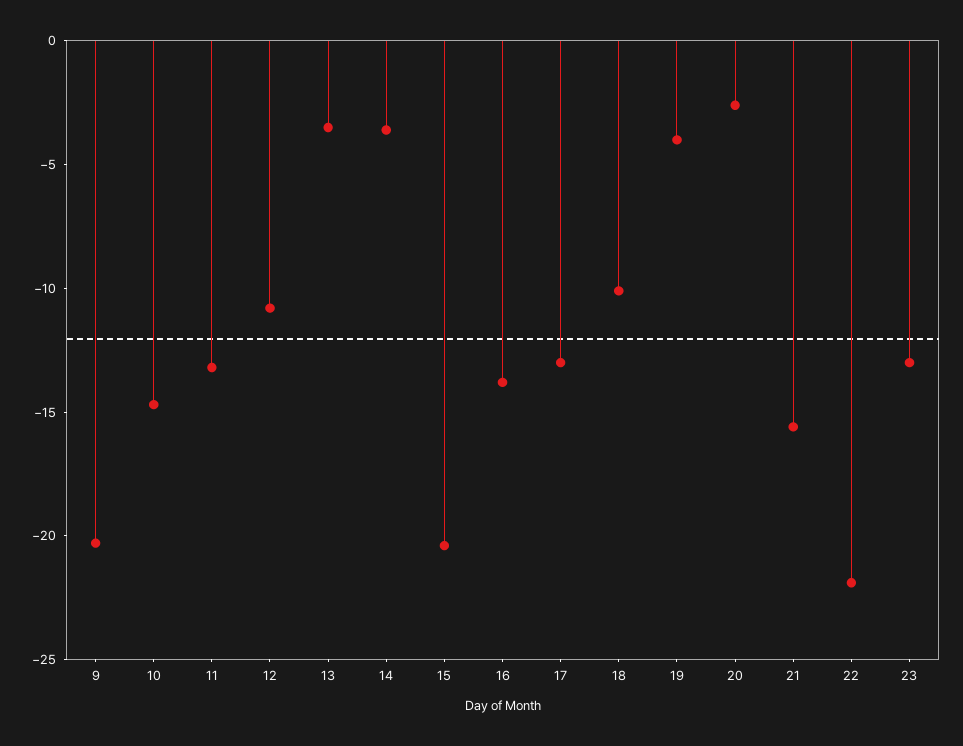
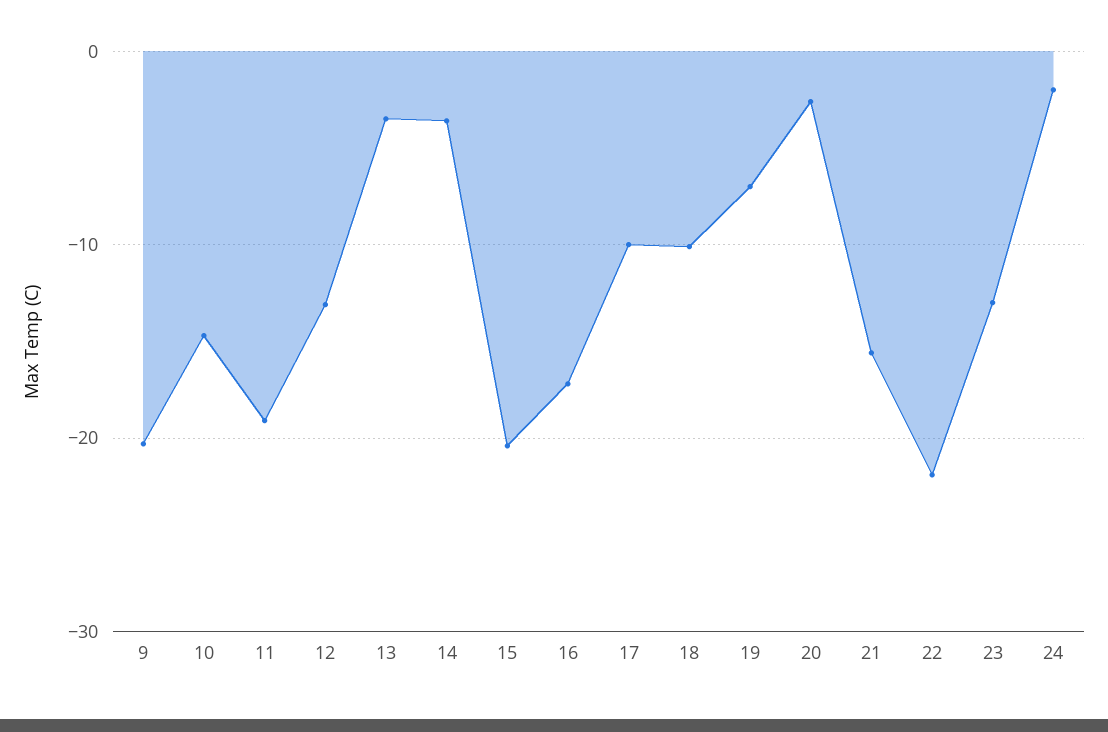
11: -13 -> -19
12: -11 -> -13
16: -14 -> -17
17: -13 -> -10
19: -4 -> -7
24: none -> -2

